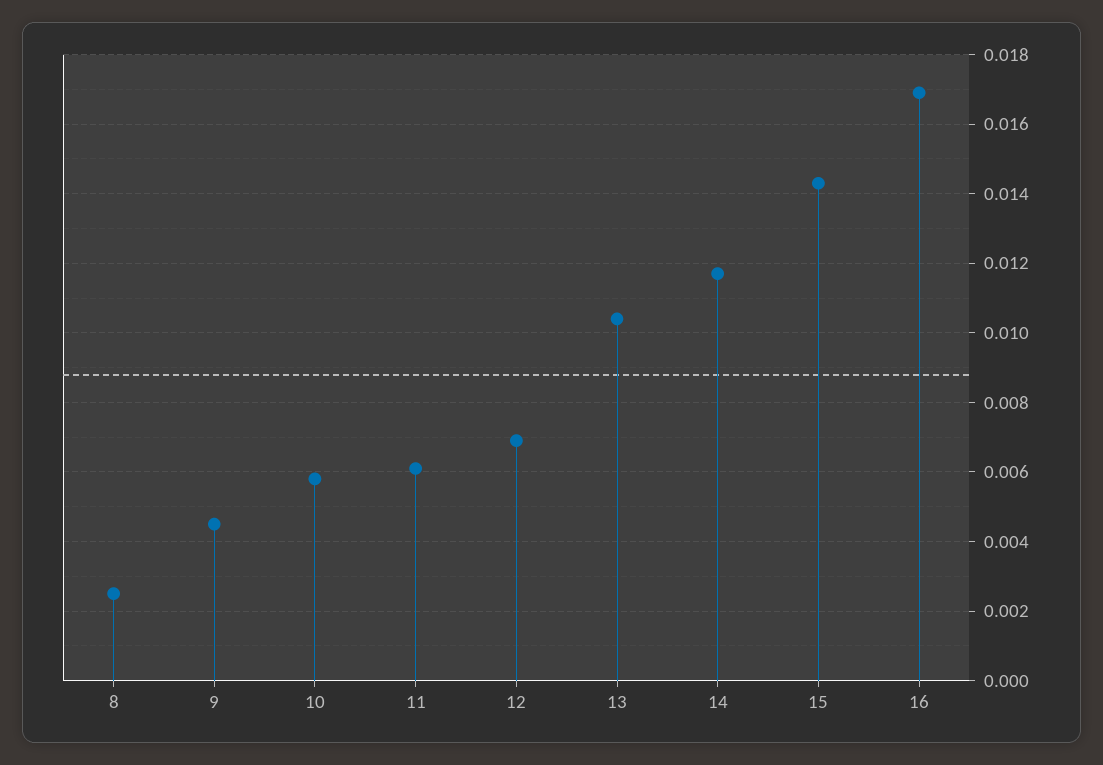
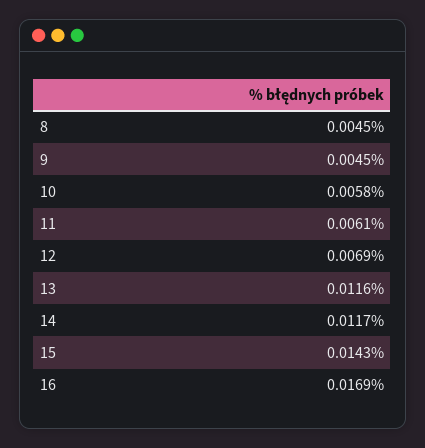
8: 0.0025 -> 0.0045
13: 0.0105 -> 0.0116

